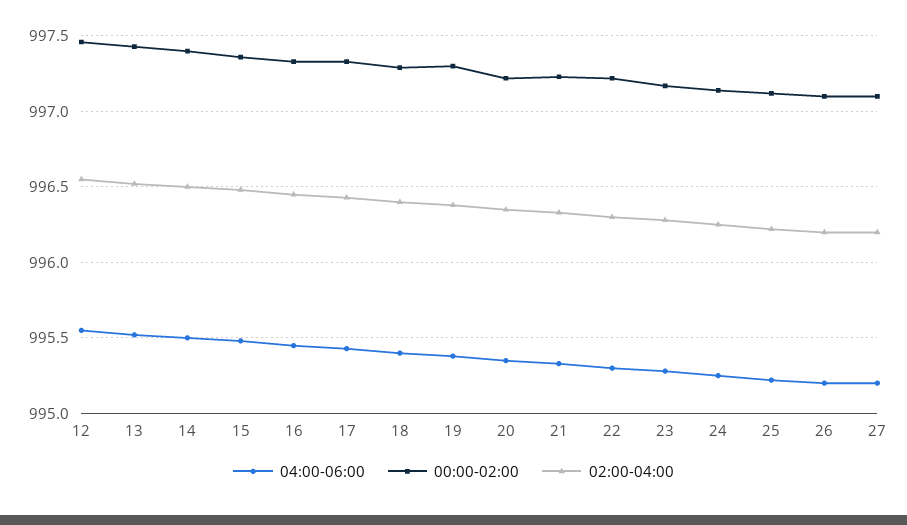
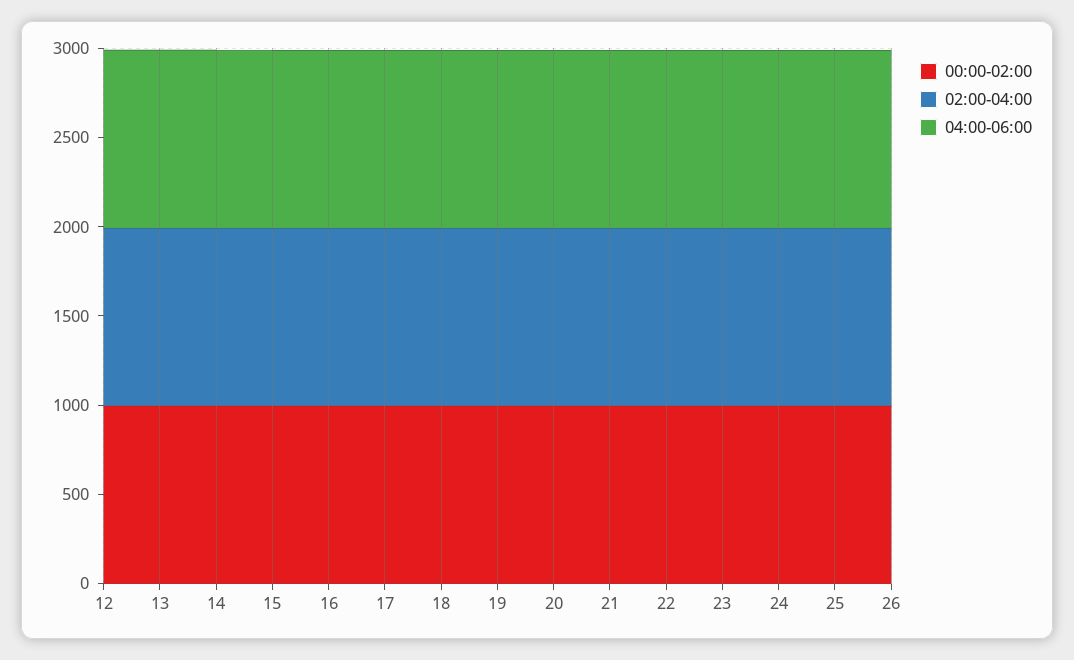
04:00-06:00, 27: 995.2 -> none
00:00-02:00, 27: 997.1 -> none
02:00-04:00, 27: 996.2 -> none

